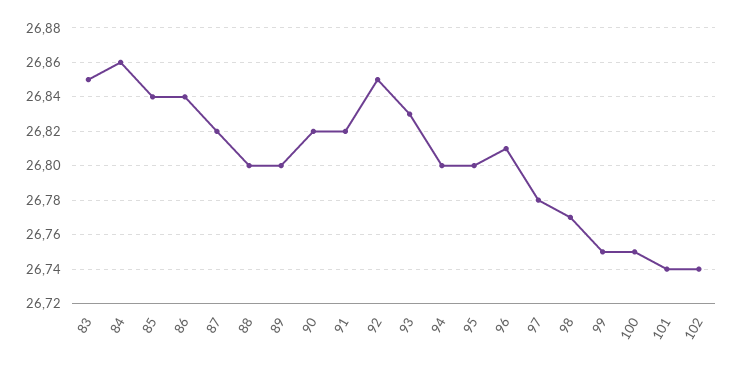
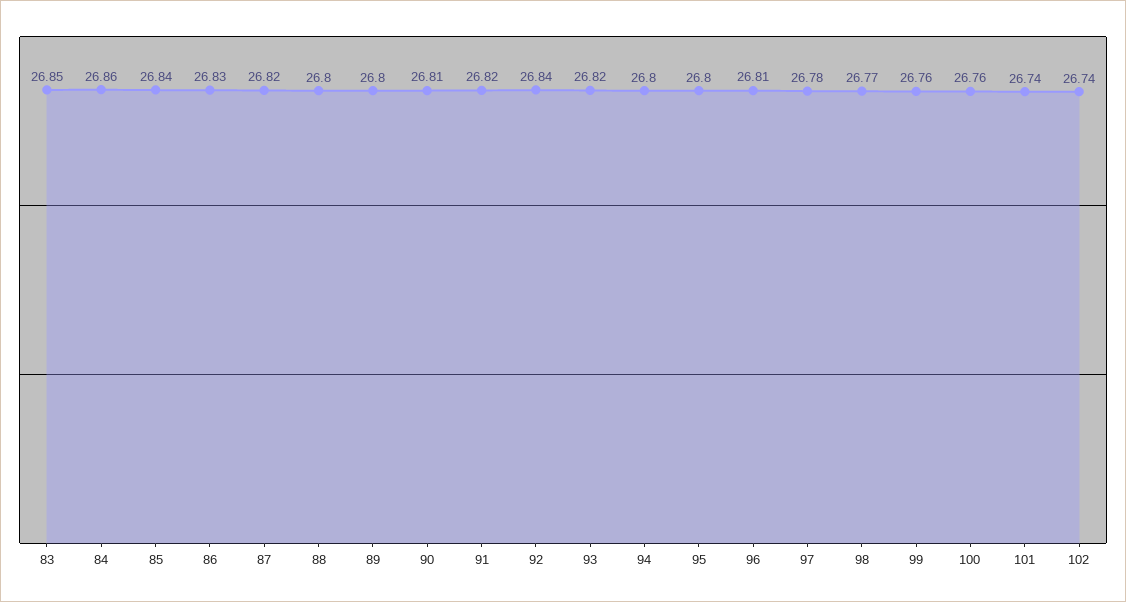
86: 26.84 -> 26.83
90: 26.82 -> 26.81
92: 26.85 -> 26.84
93: 26.83 -> 26.82
99: 26.75 -> 26.76
100: 26.75 -> 26.76

